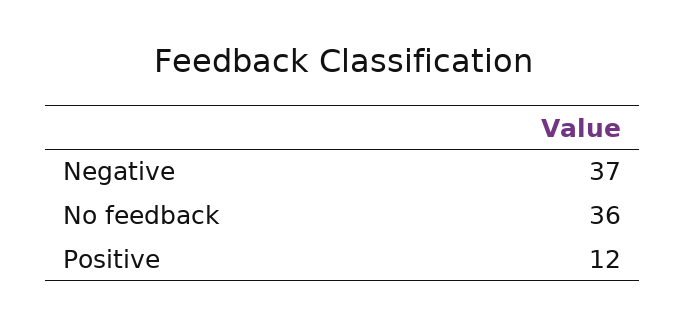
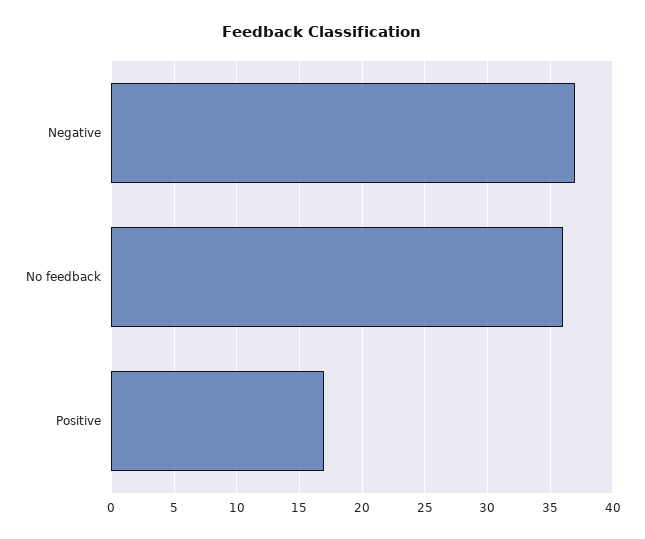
Positive: 12 -> 17

